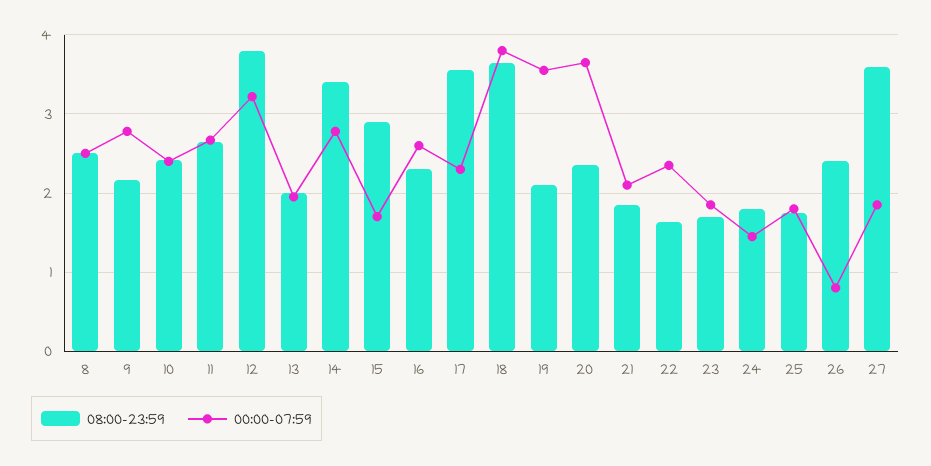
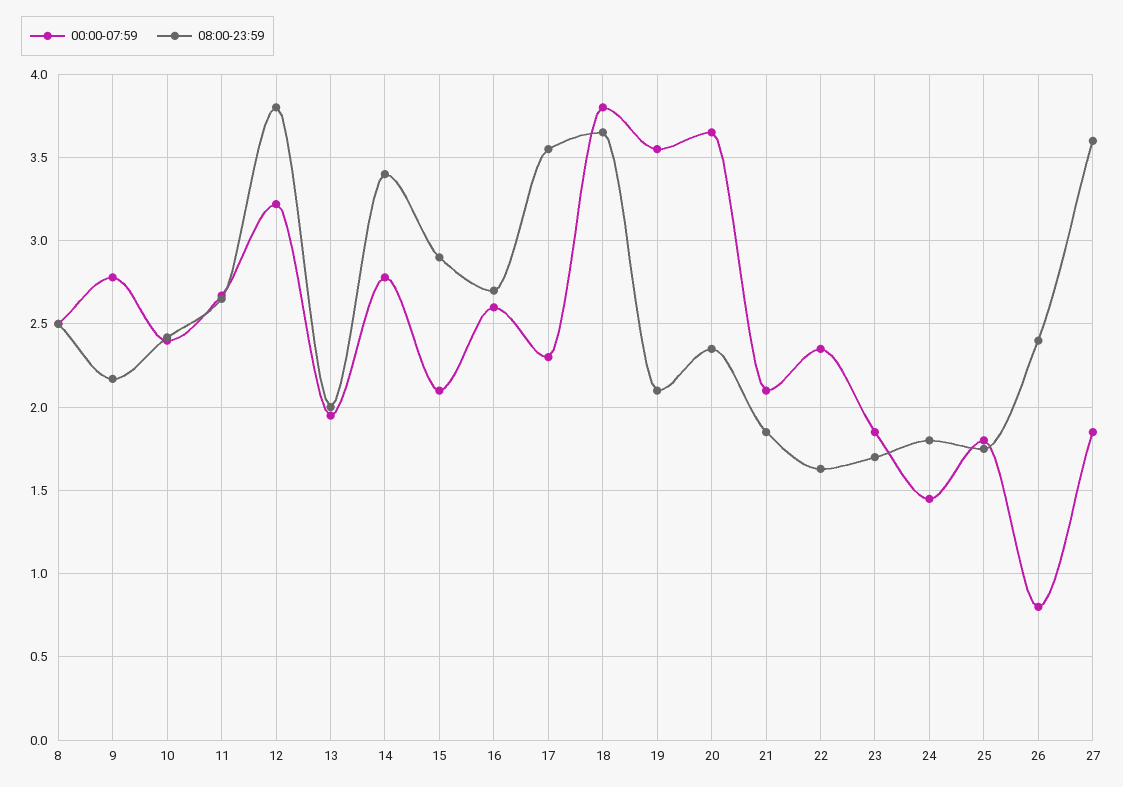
00:00-07:59, 15: 1.7 -> 2.1
08:00-23:59, 16: 2.3 -> 2.7

